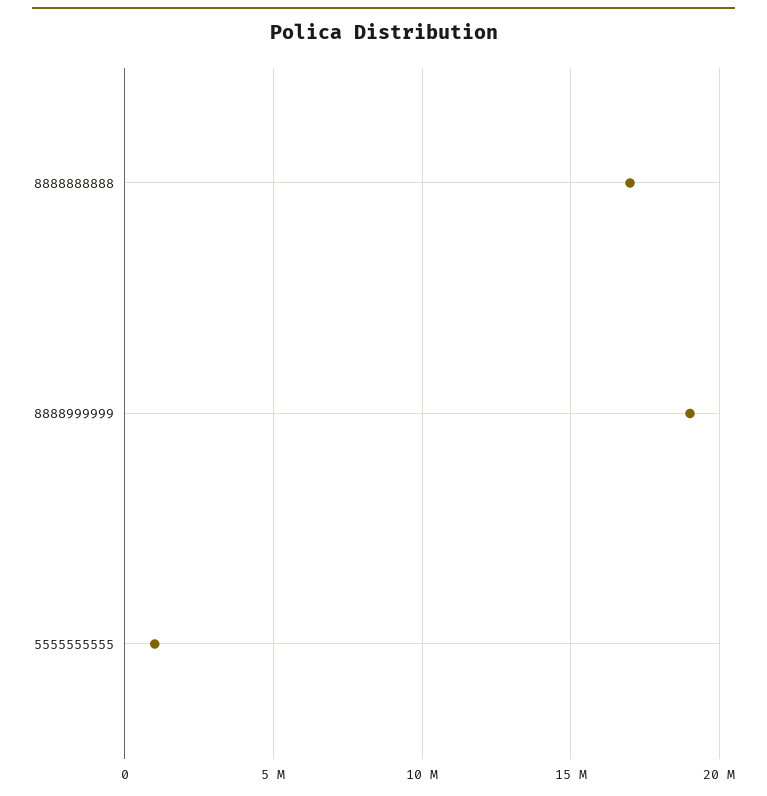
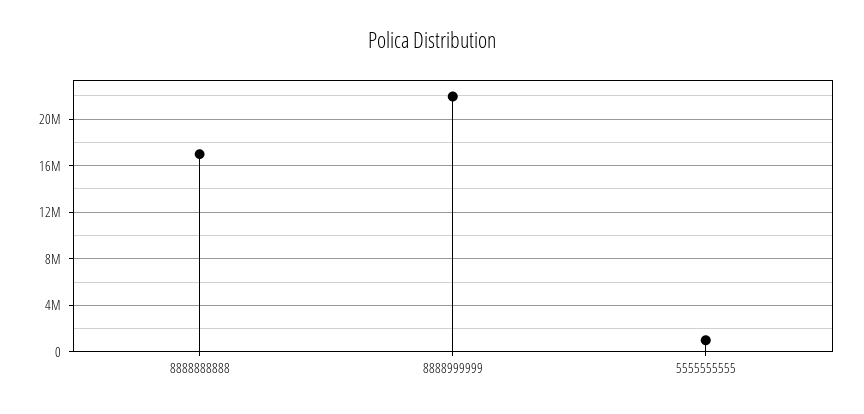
8888999999: 19000000 -> 22000000

